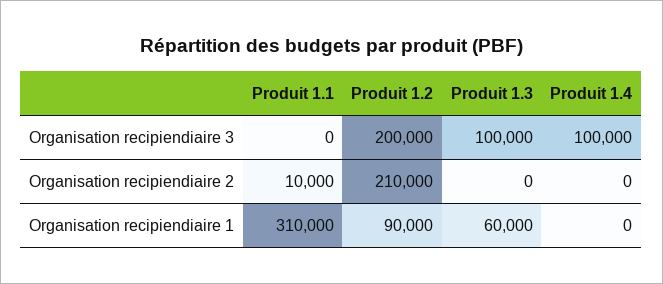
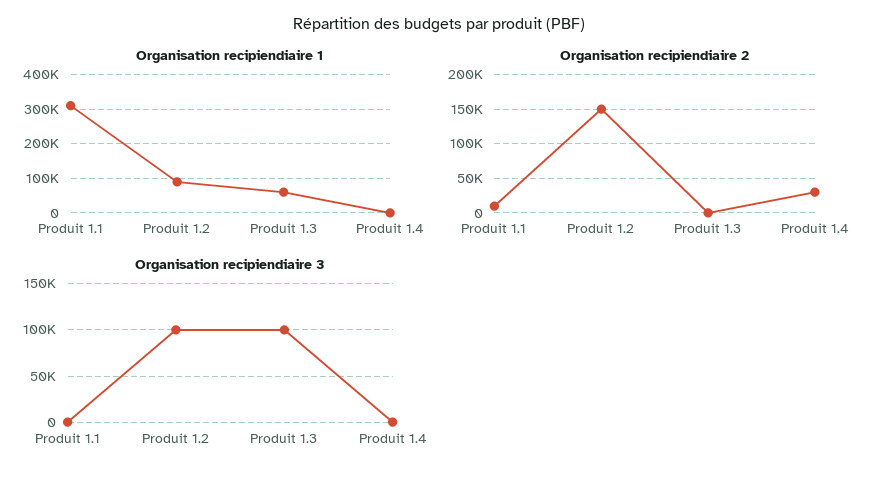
Organisation recipiendiaire 3, Produit 1.2: 200000 -> 100000
Organisation recipiendiaire 3, Produit 1.4: 100000 -> 0
Organisation recipiendiaire 2, Produit 1.2: 210000 -> 150000
Organisation recipiendiaire 2, Produit 1.4: 0 -> 30000

